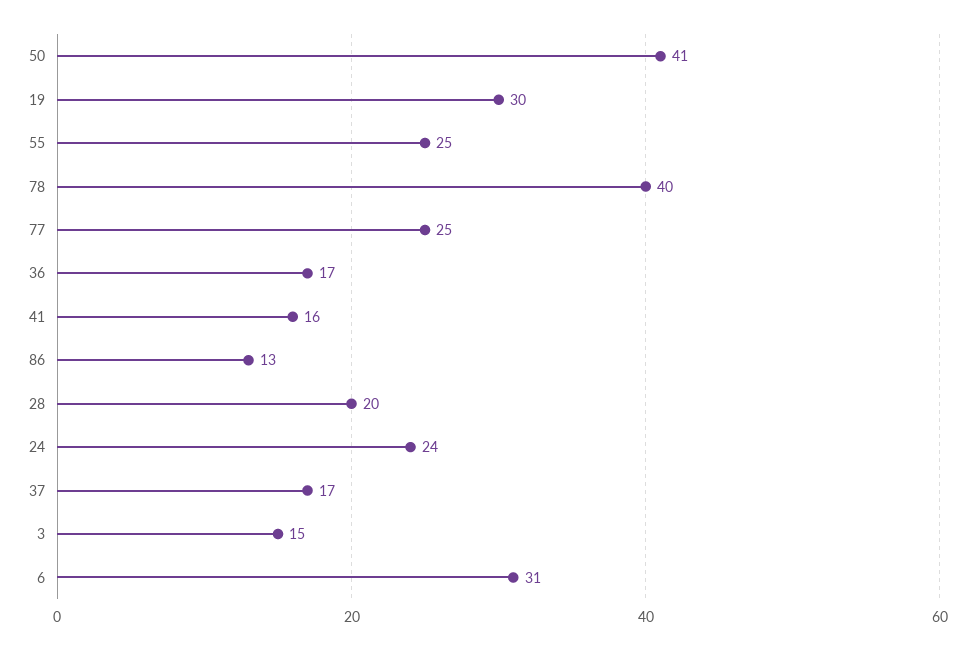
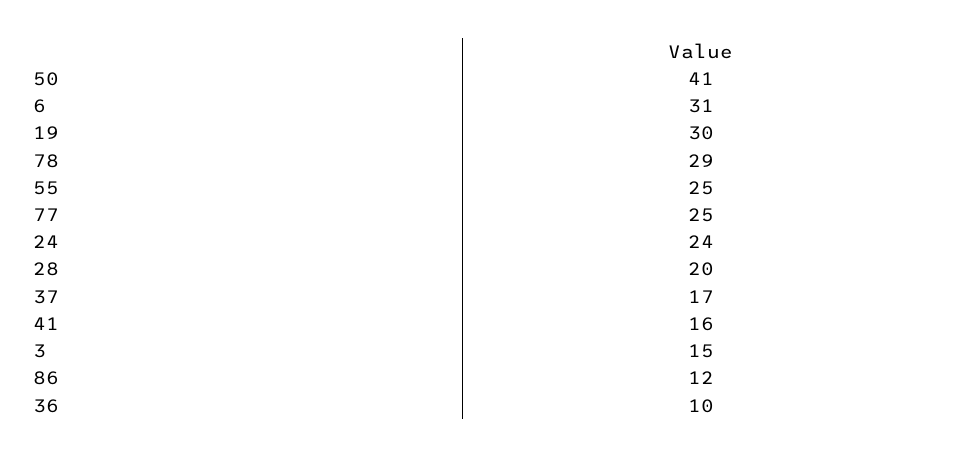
78: 40 -> 29
36: 17 -> 10
86: 13 -> 12

